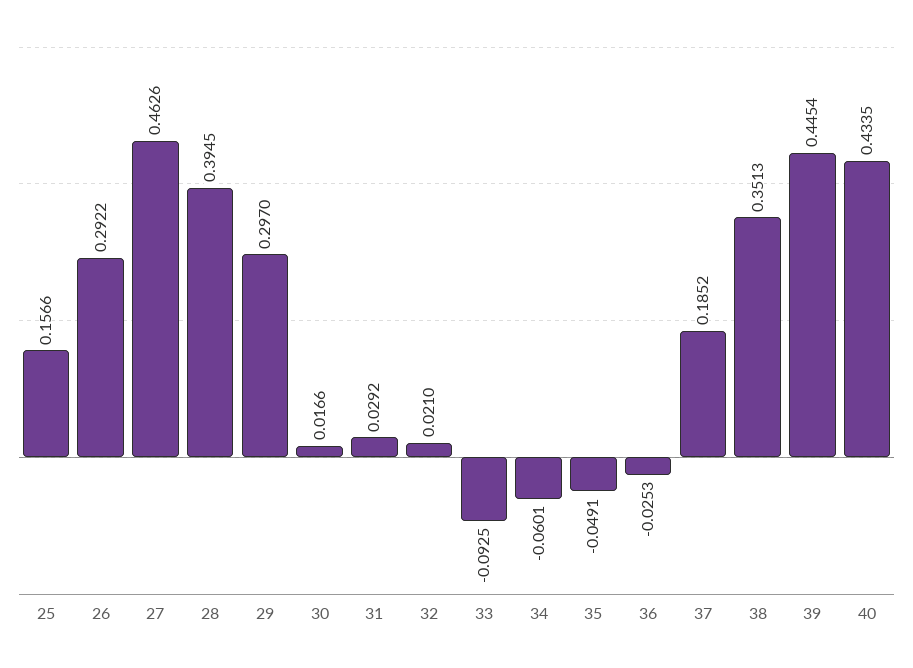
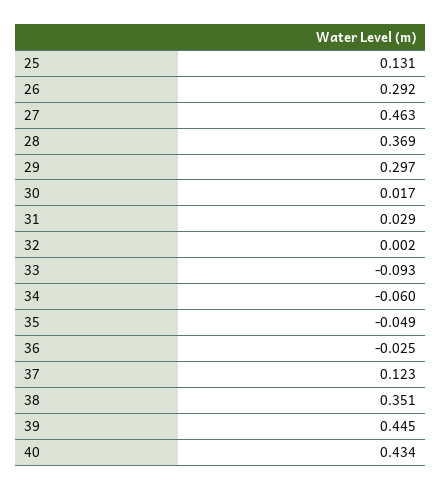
25: 0.1566 -> 0.131
28: 0.3945 -> 0.369
32: 0.021 -> 0.002
37: 0.1852 -> 0.123

